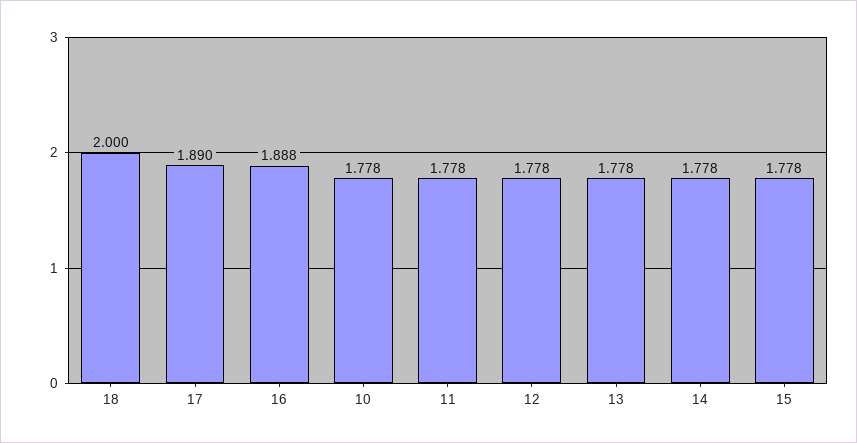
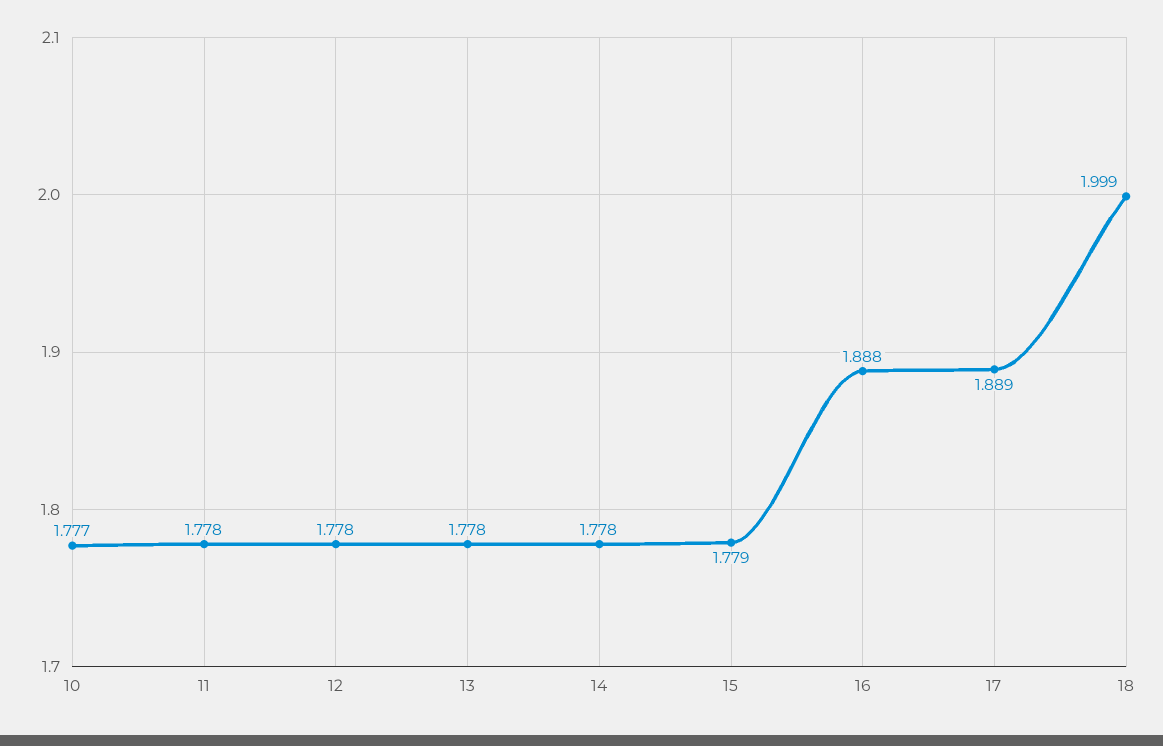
18: 2 -> 1.999
17: 1.89 -> 1.889
10: 1.778 -> 1.777
15: 1.778 -> 1.779

